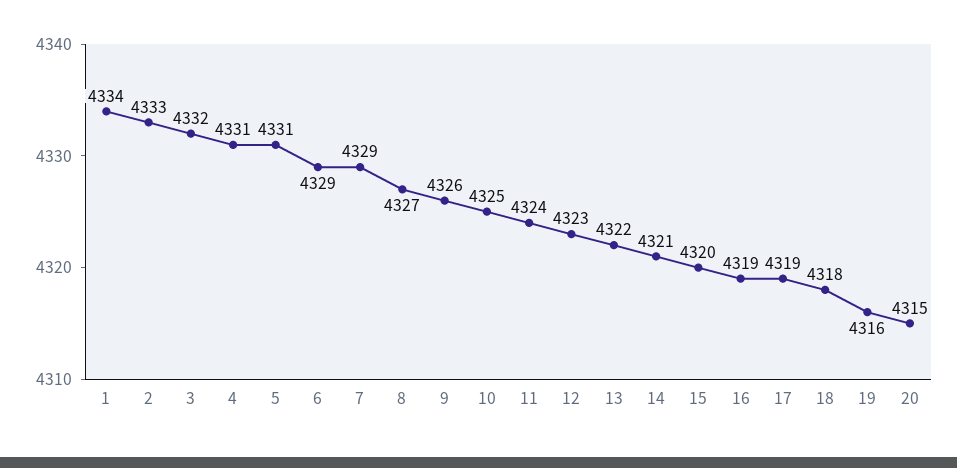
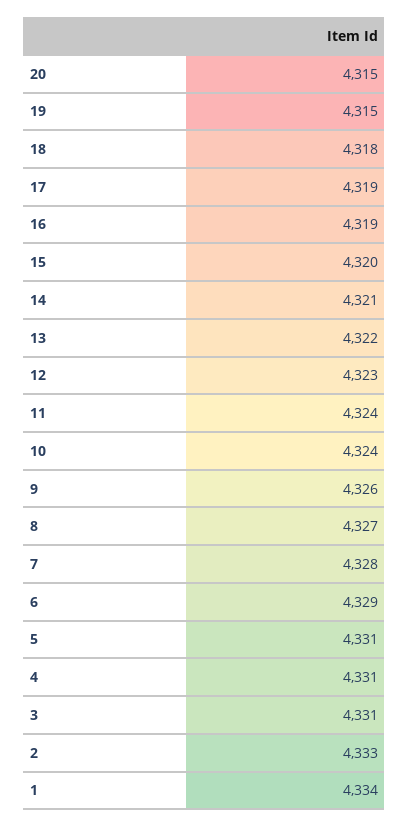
3: 4332 -> 4331
7: 4329 -> 4328
10: 4325 -> 4324
19: 4316 -> 4315

